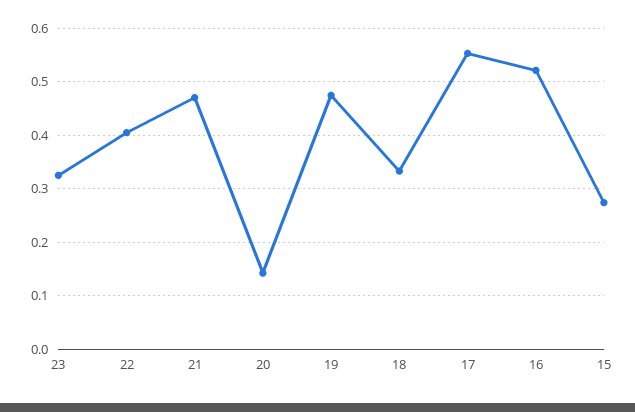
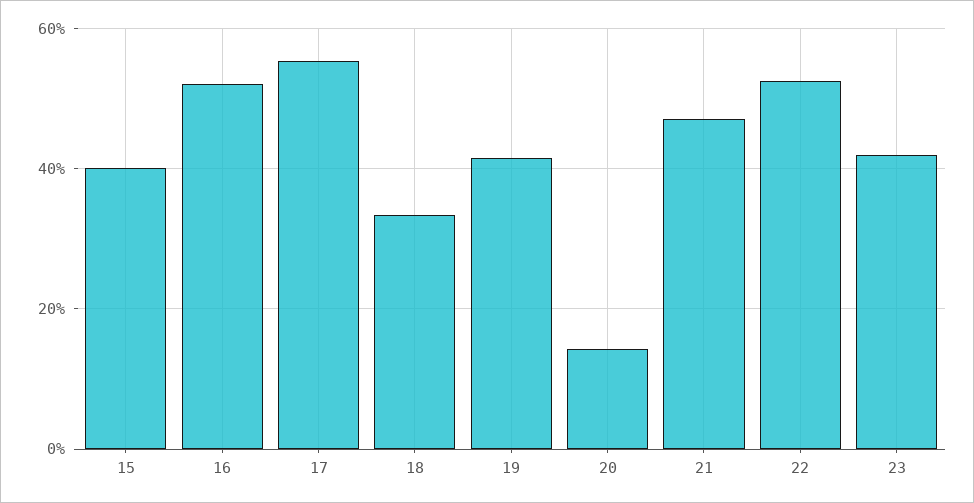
23: 0.32 -> 0.42
22: 0.4 -> 0.52
19: 0.48 -> 0.42
15: 0.28 -> 0.4

